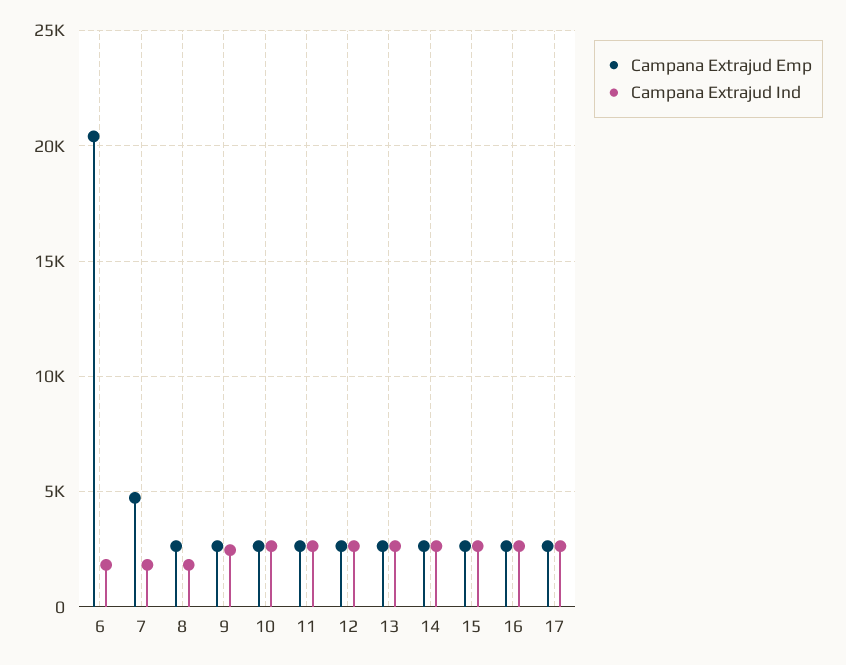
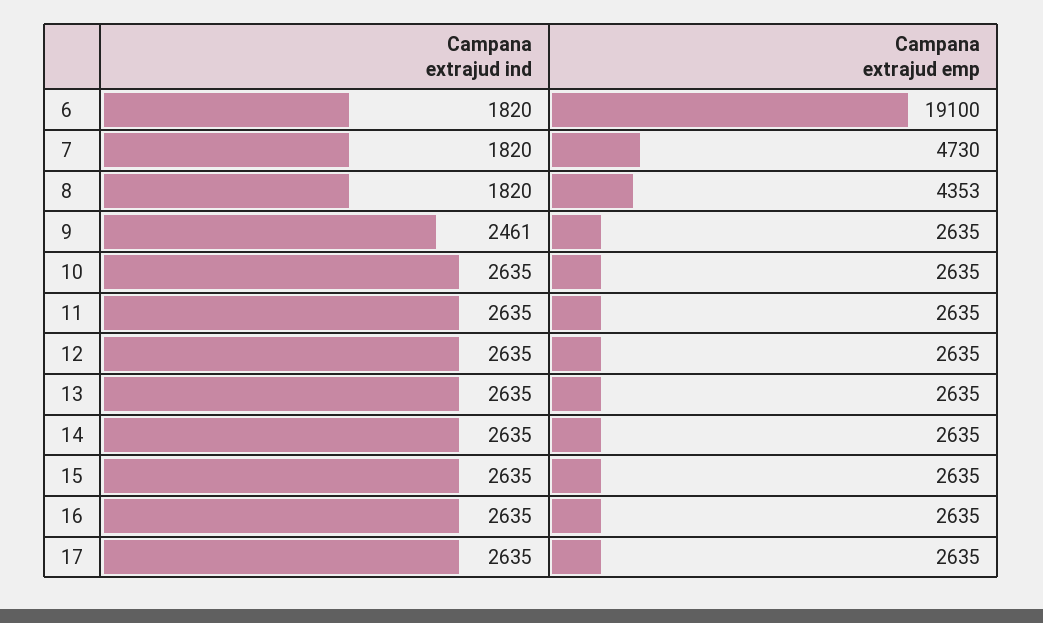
Campana Extrajud Emp, 6: 20500 -> 19100
Campana Extrajud Emp, 8: 2500 -> 4353

